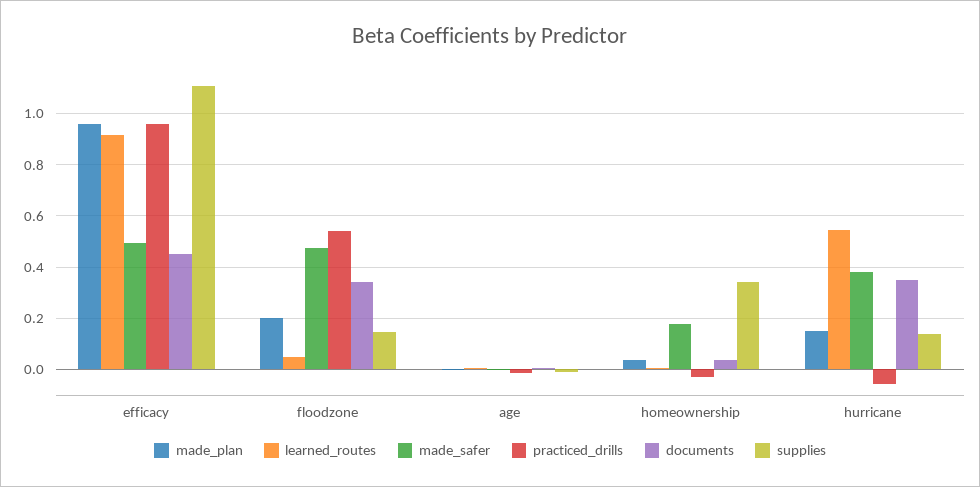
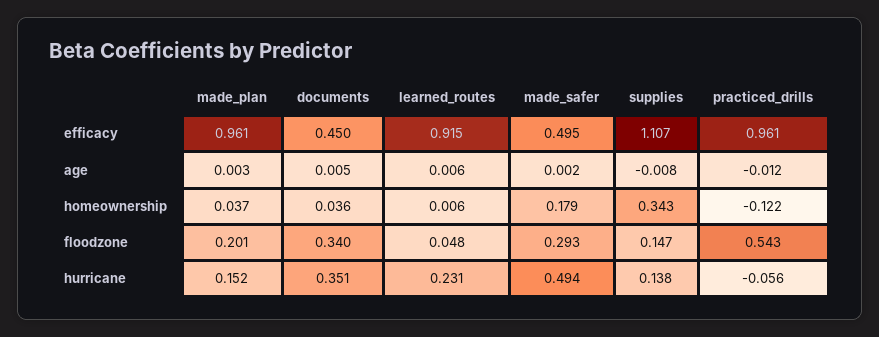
made_safer, floodzone: 0.475 -> 0.293
practiced_drills, homeownership: -0.025 -> -0.122
learned_routes, hurricane: 0.55 -> 0.231
made_safer, hurricane: 0.375 -> 0.494

